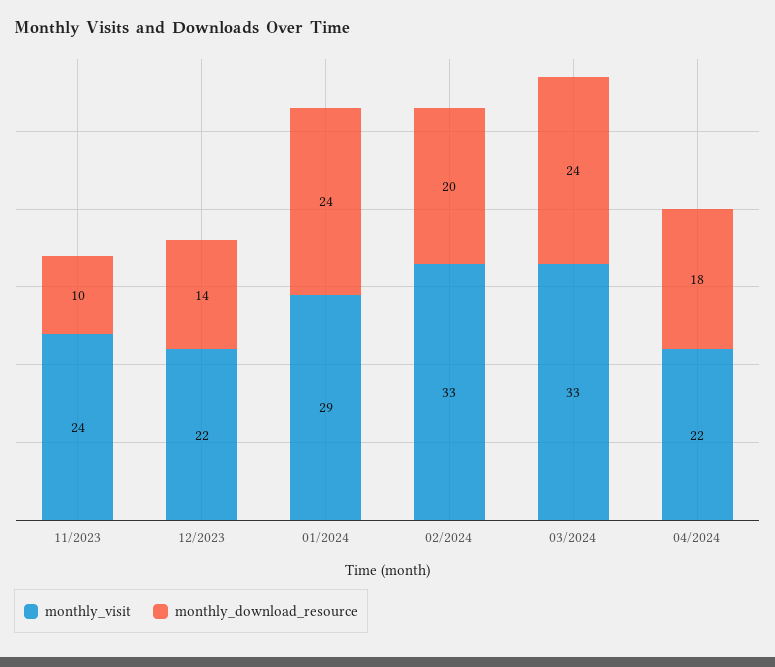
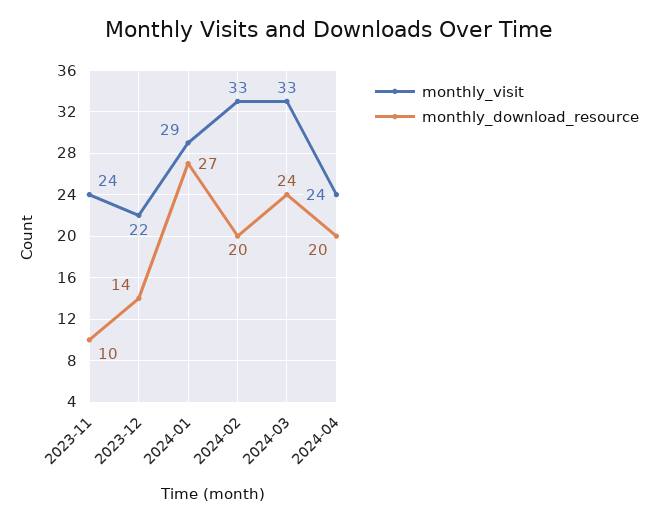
monthly_download_resource, 01/2024: 24 -> 27
monthly_visit, 04/2024: 22 -> 24
monthly_download_resource, 04/2024: 18 -> 20

